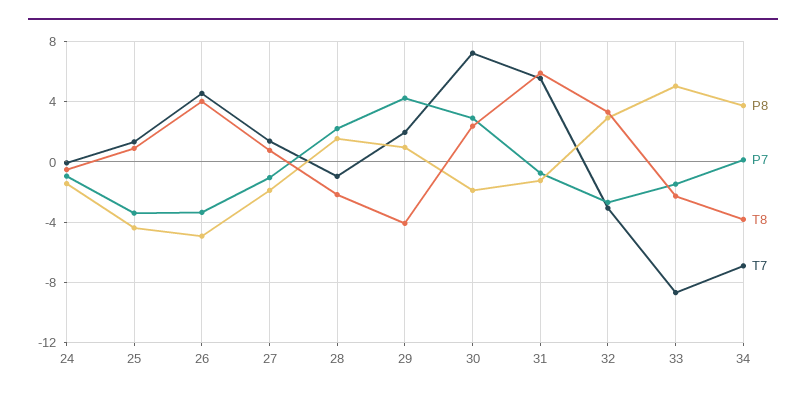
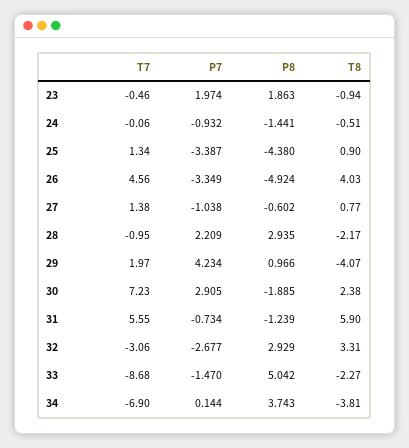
P8, 27: -2 -> -0.602
P8, 28: 1.5 -> 2.935
T7, 23: none -> -0.46
P7, 23: none -> 1.974
P8, 23: none -> 1.863
T8, 23: none -> -0.94

